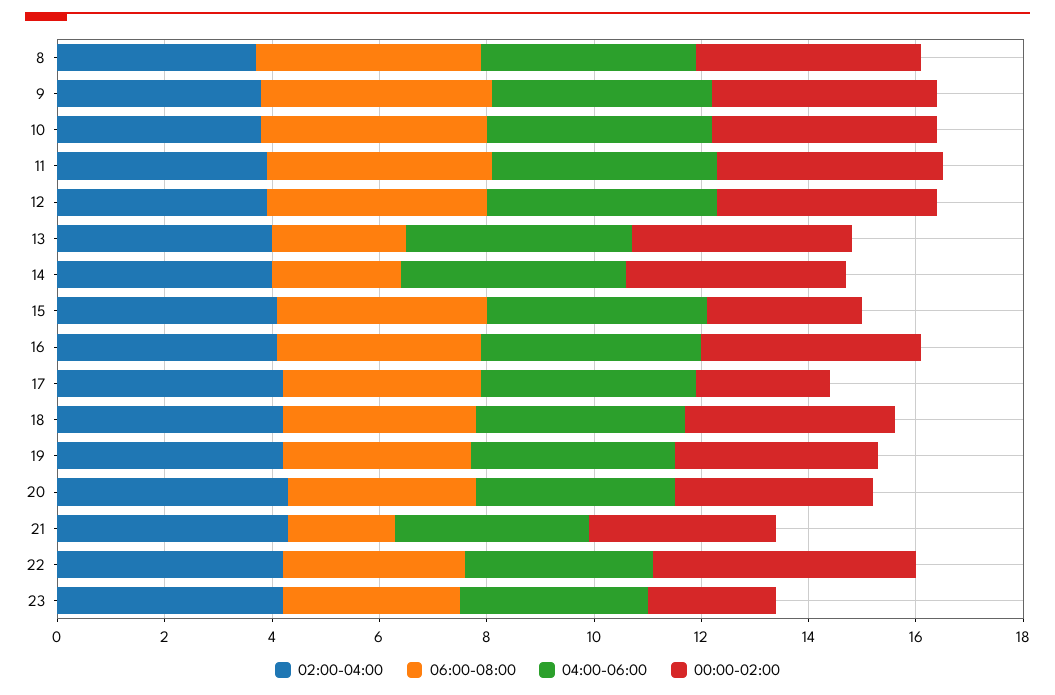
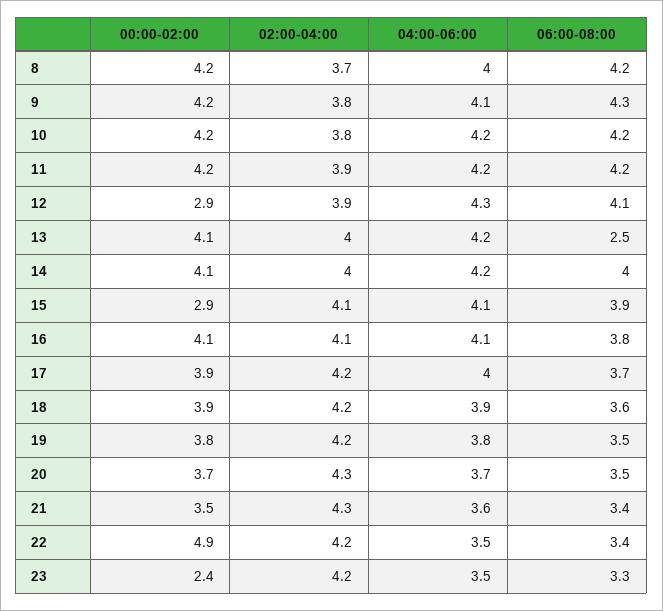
00:00-02:00, 12: 4 -> 2.9
06:00-08:00, 14: 2.5 -> 4
00:00-02:00, 17: 2.5 -> 3.9
06:00-08:00, 21: 2 -> 3.4

